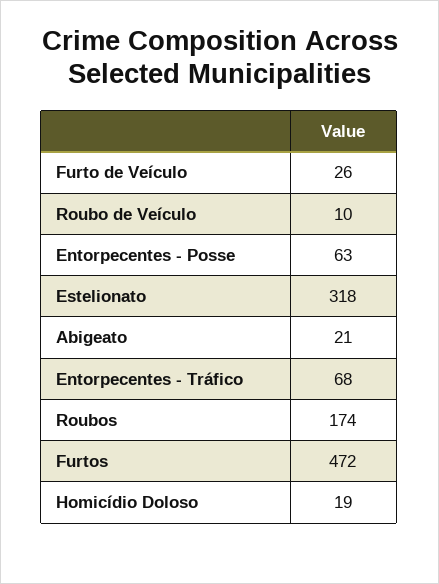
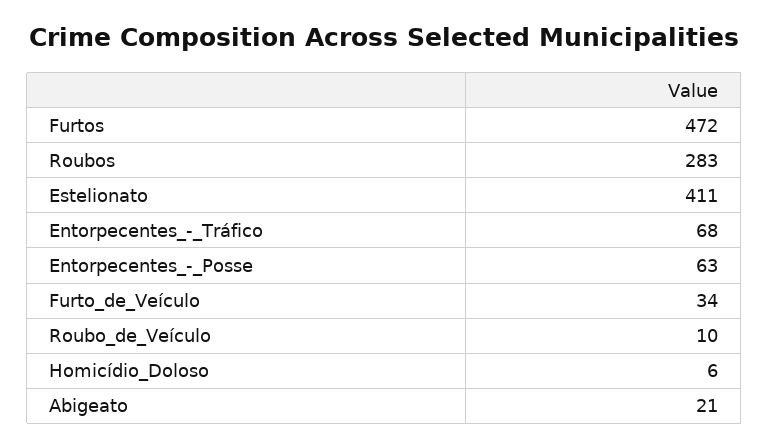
Furto de Veículo: 26 -> 34
Estelionato: 318 -> 411
Roubos: 174 -> 283
Homicídio Doloso: 19 -> 6

